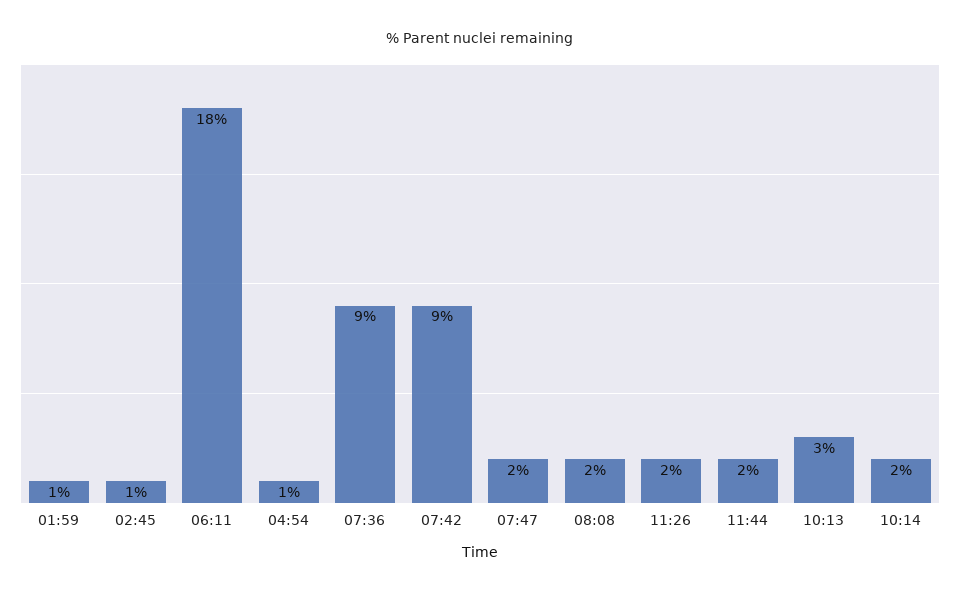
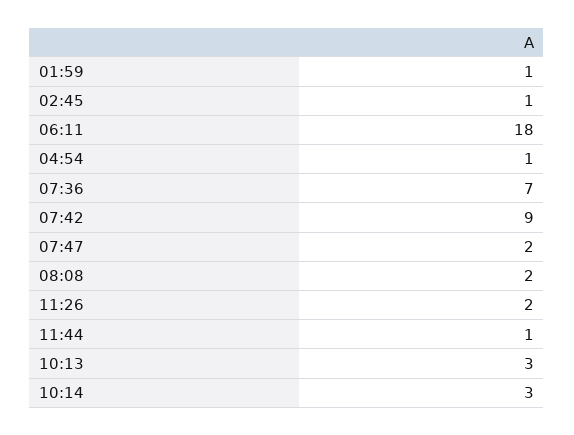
07:36: 9 -> 7
11:44: 2 -> 1
10:14: 2 -> 3

